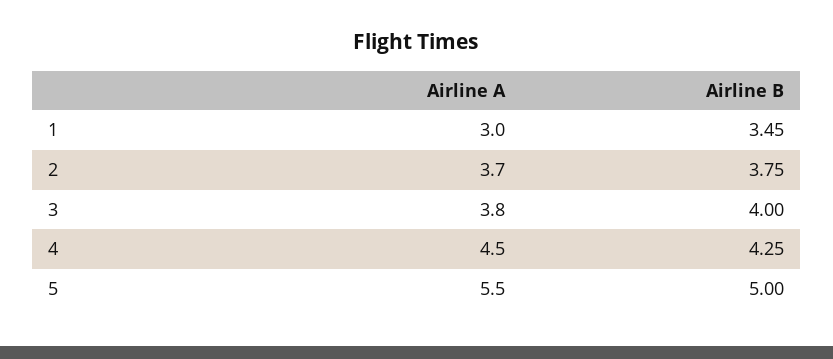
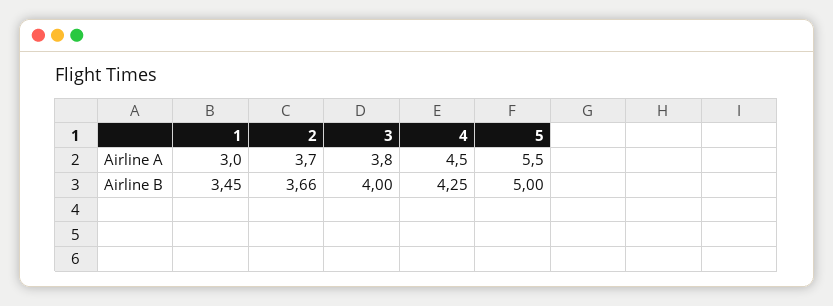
Airline B, 2: 3.75 -> 3.66

